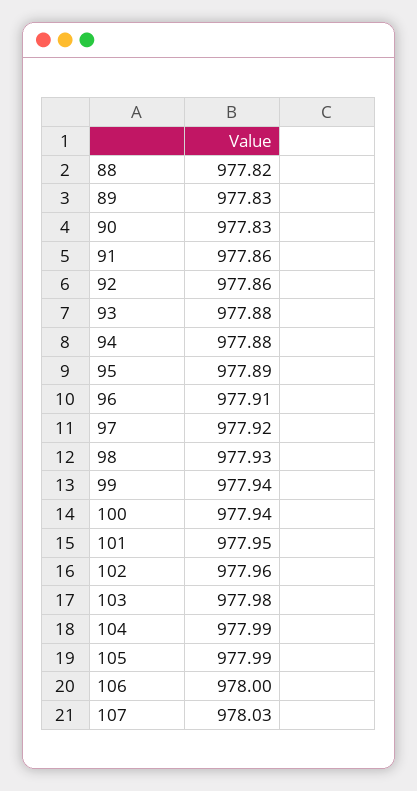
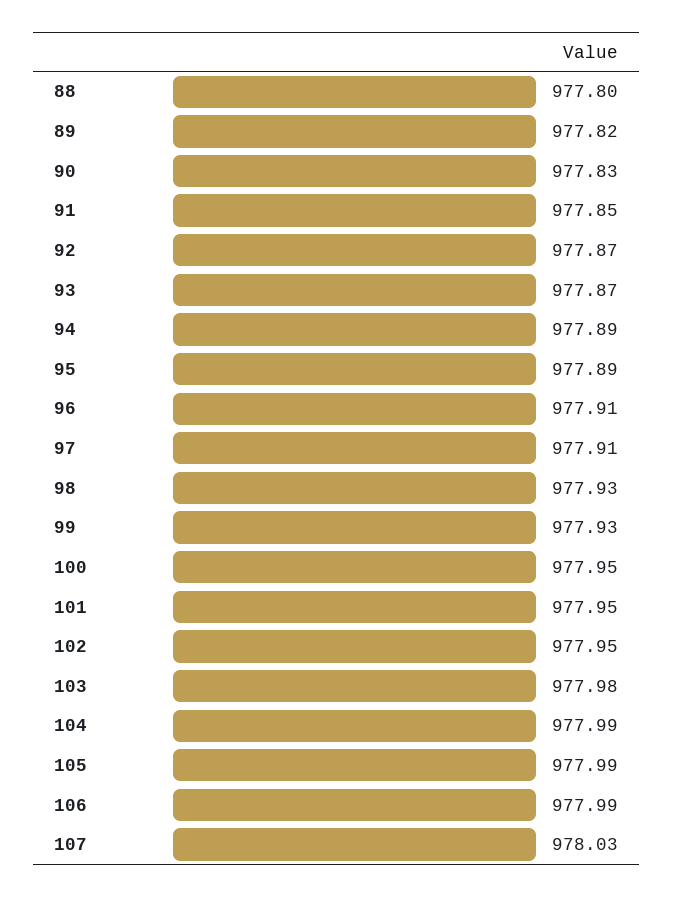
88: 977.82 -> 977.8
89: 977.83 -> 977.82
91: 977.86 -> 977.85
92: 977.86 -> 977.87
93: 977.88 -> 977.87
94: 977.88 -> 977.89
97: 977.92 -> 977.91
99: 977.94 -> 977.93
100: 977.94 -> 977.95
102: 977.96 -> 977.95
106: 978 -> 977.99

